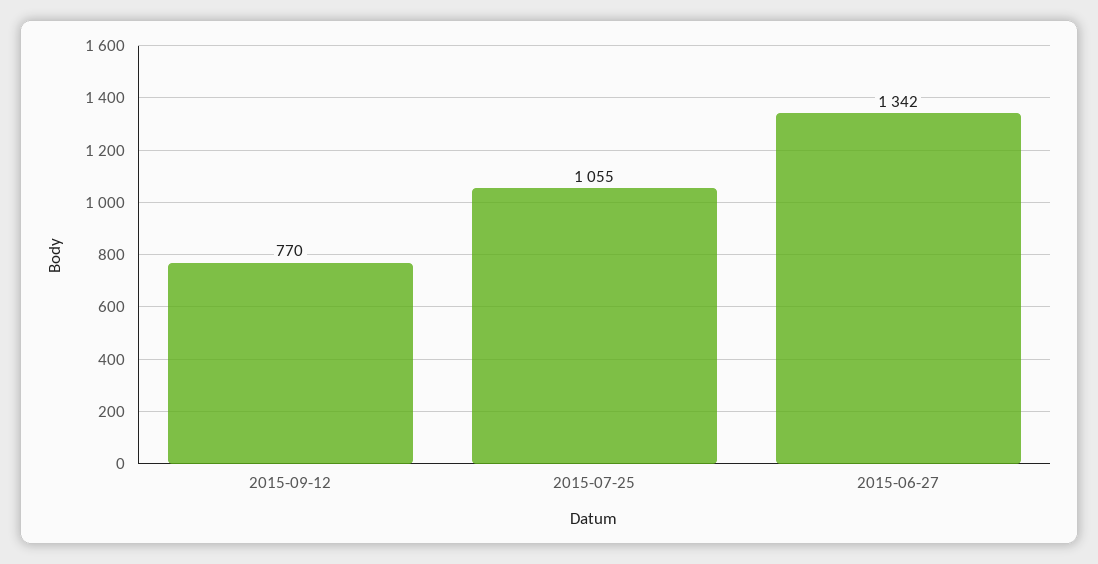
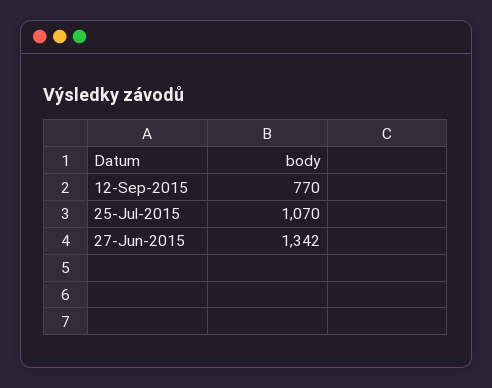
2015-07-25: 1055 -> 1070

